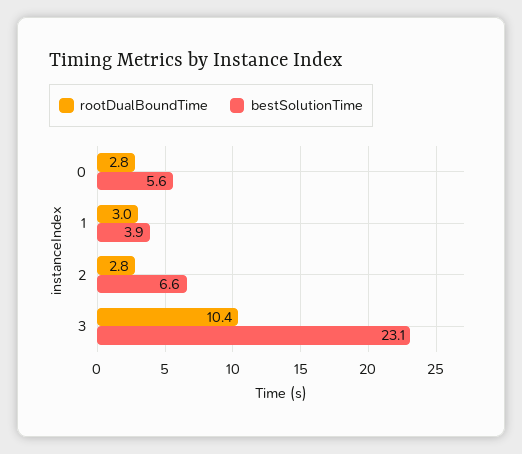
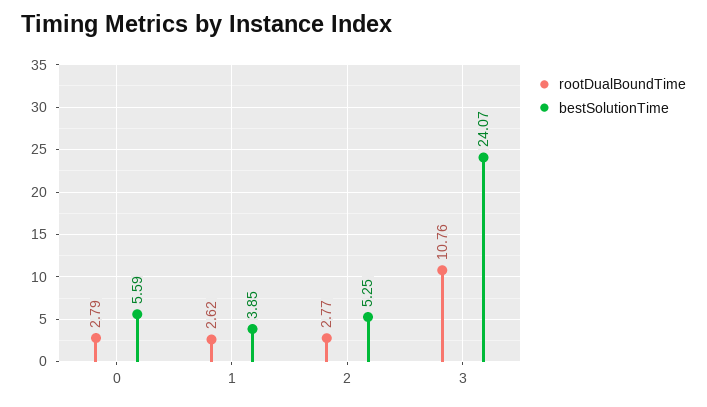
rootDualBoundTime, 1: 3 -> 2.62
bestSolutionTime, 2: 6.6 -> 5.25
rootDualBoundTime, 3: 10.4 -> 10.76
bestSolutionTime, 3: 23.1 -> 24.07

